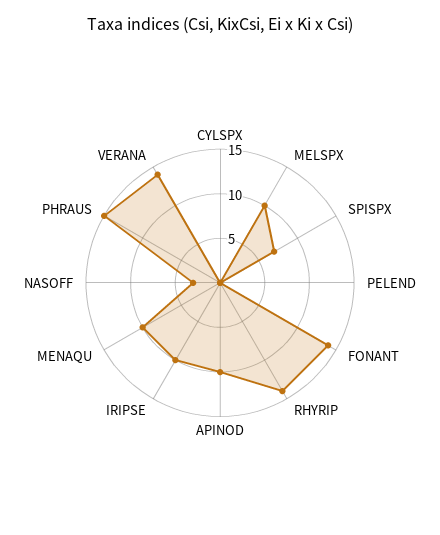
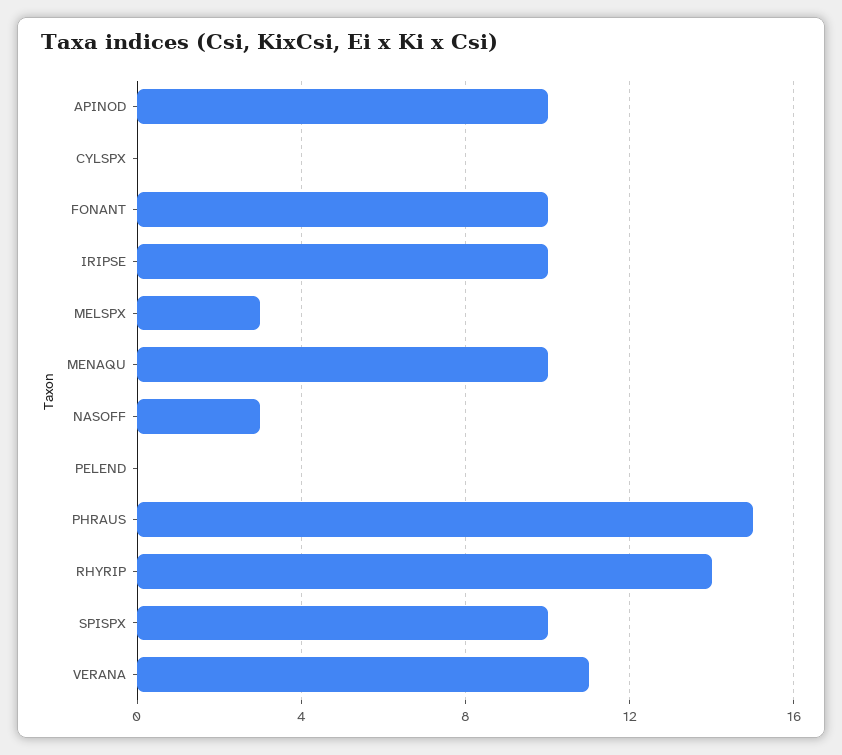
MELSPX: 10 -> 3
SPISPX: 7 -> 10
FONANT: 14 -> 10
VERANA: 14 -> 11

